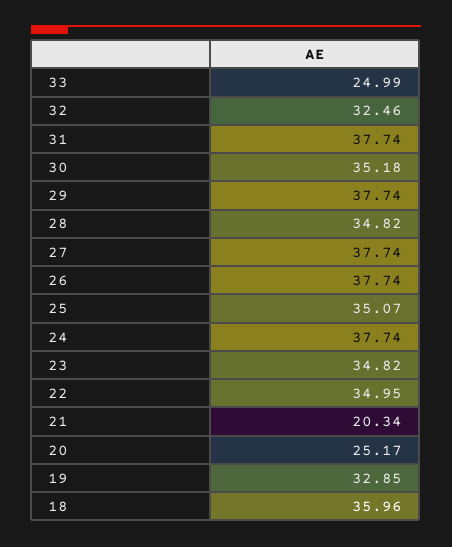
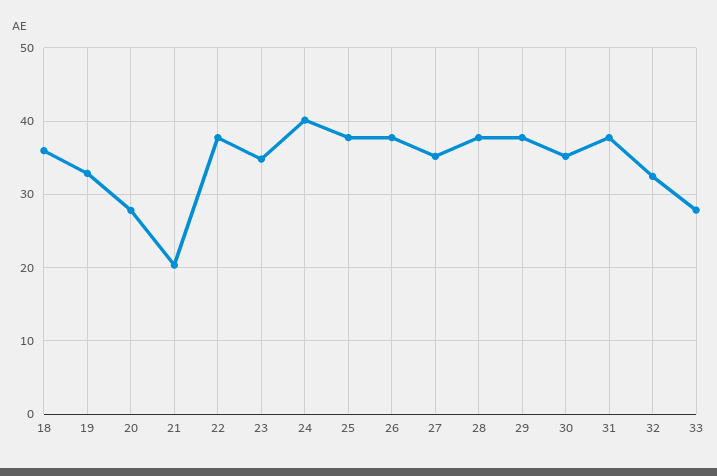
33: 24.99 -> 28
28: 34.82 -> 38
27: 37.74 -> 35
25: 35.07 -> 38
24: 37.74 -> 40
22: 34.95 -> 38
20: 25.17 -> 28

